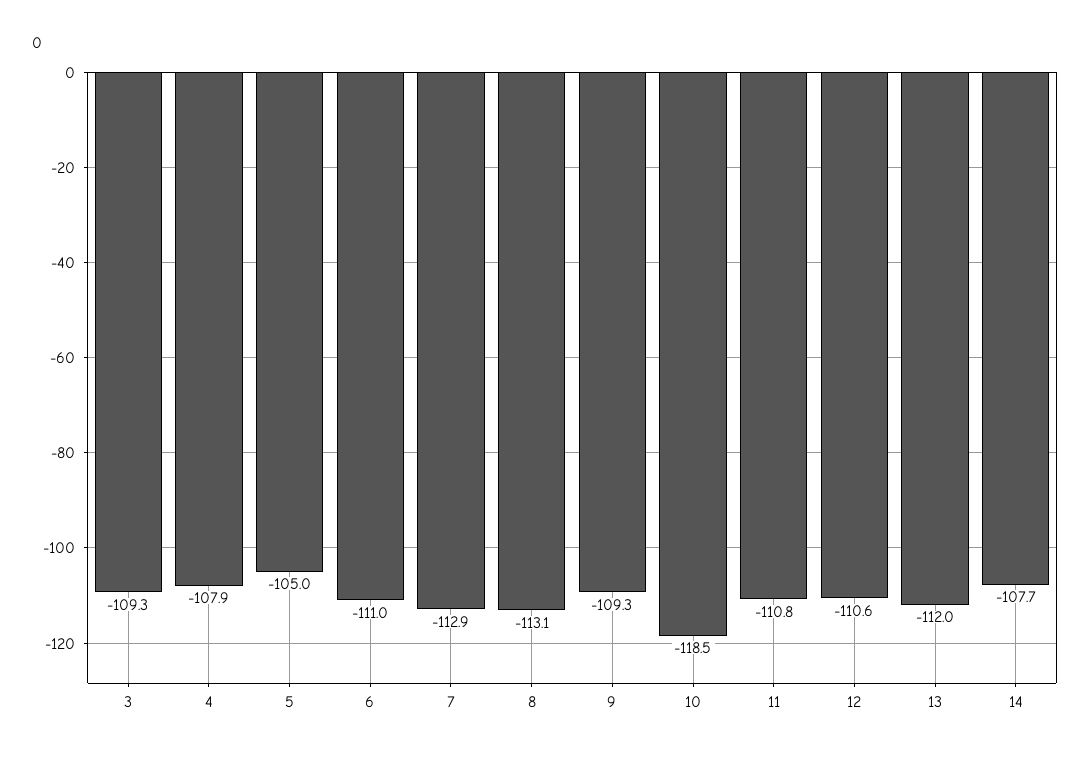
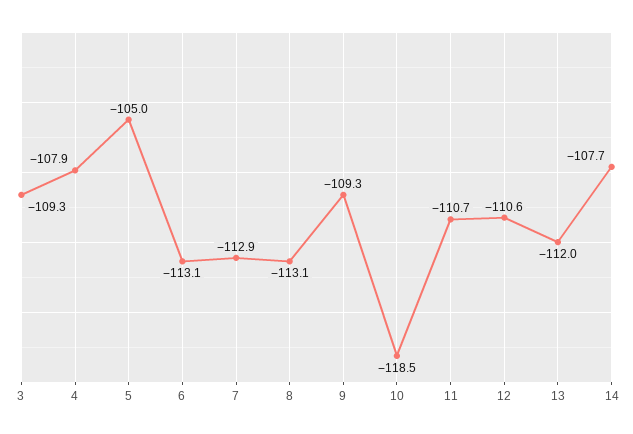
6: -111 -> -113.1
11: -110.8 -> -110.7

